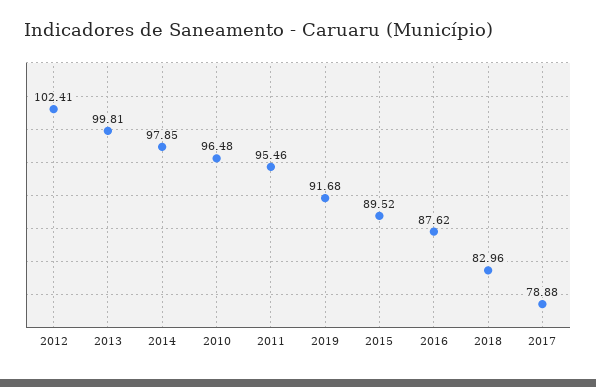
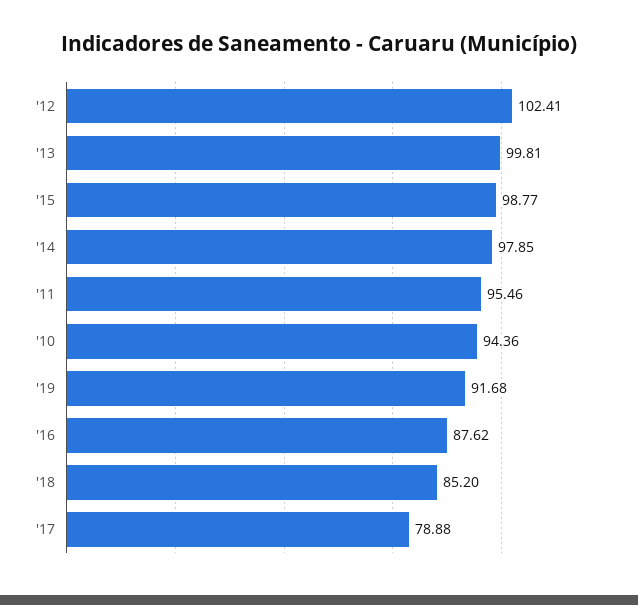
2010: 96.48 -> 94.36
2015: 89.52 -> 98.77
2018: 82.96 -> 85.2

